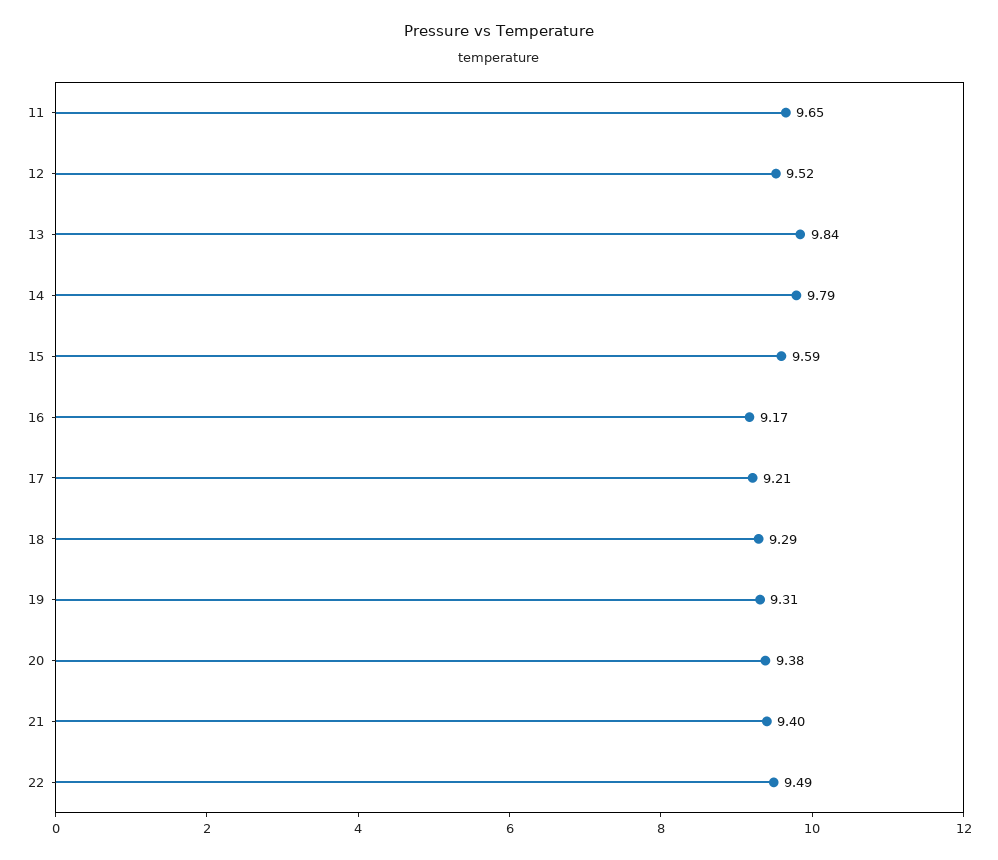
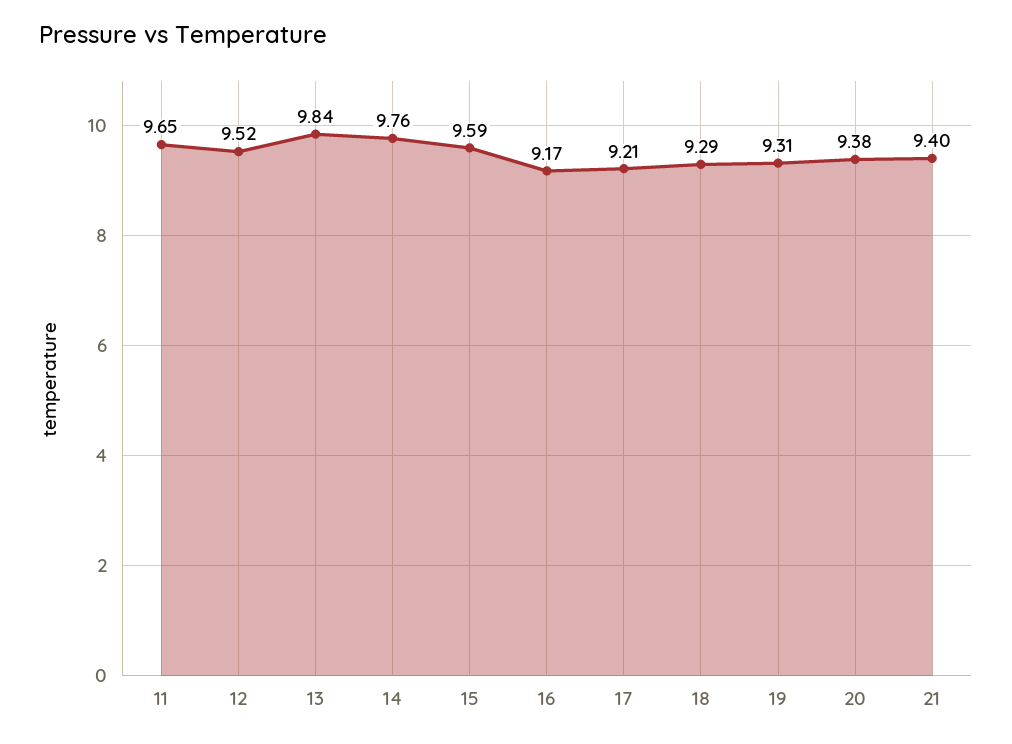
14: 9.79 -> 9.76
22: 9.49 -> none

